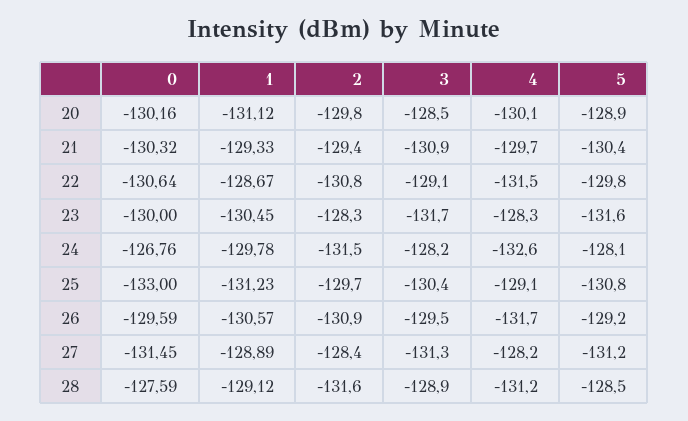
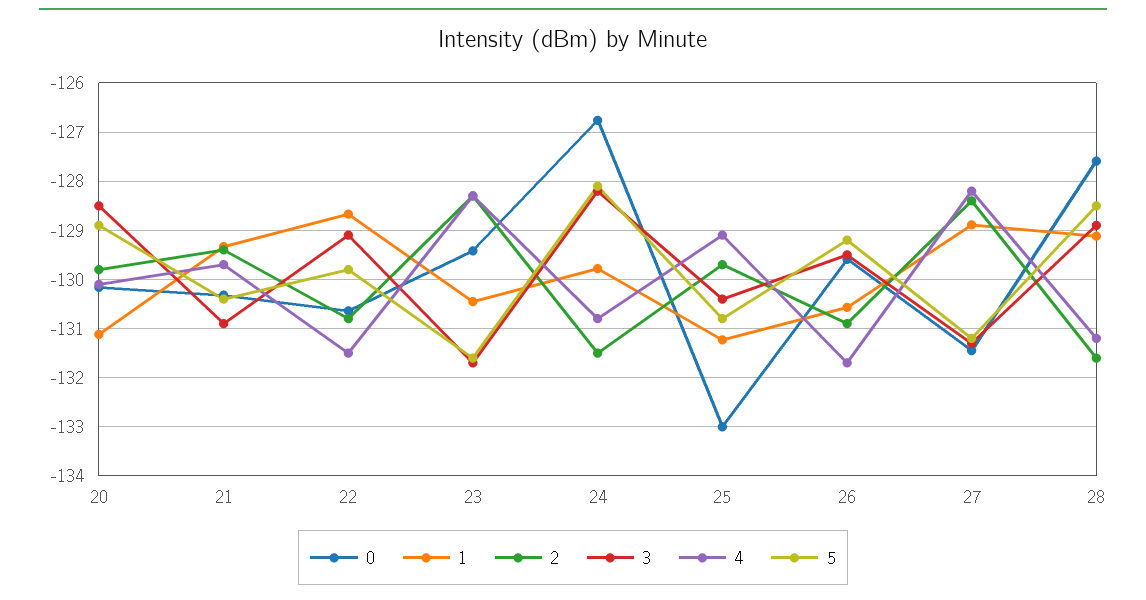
0, 23: -130 -> -129.4
4, 24: -132.6 -> -130.8

